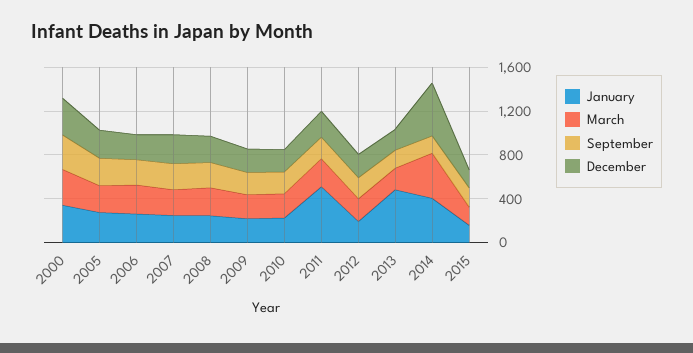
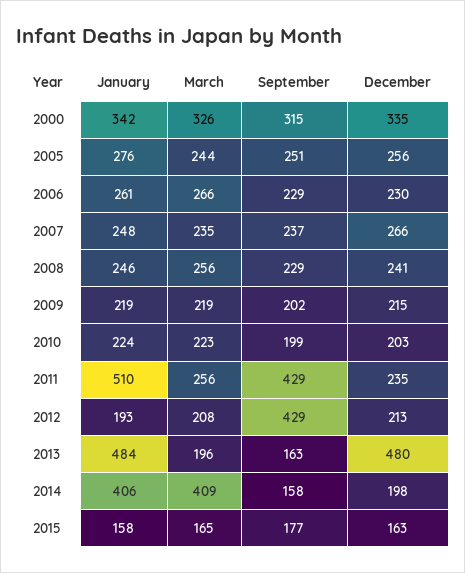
September, 2011: 200 -> 429
September, 2012: 200 -> 429
December, 2013: 200 -> 480
December, 2014: 500 -> 198

